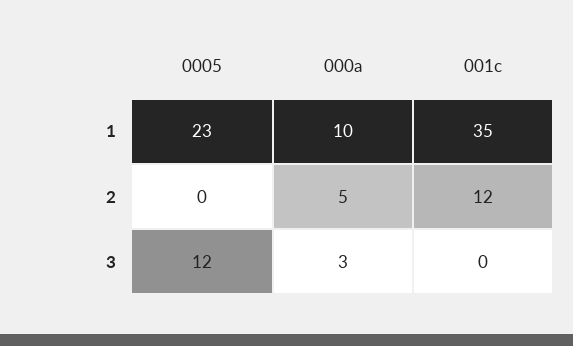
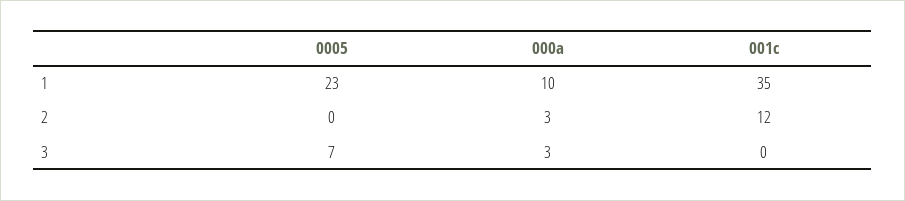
000a, 2: 5 -> 3
0005, 3: 12 -> 7

